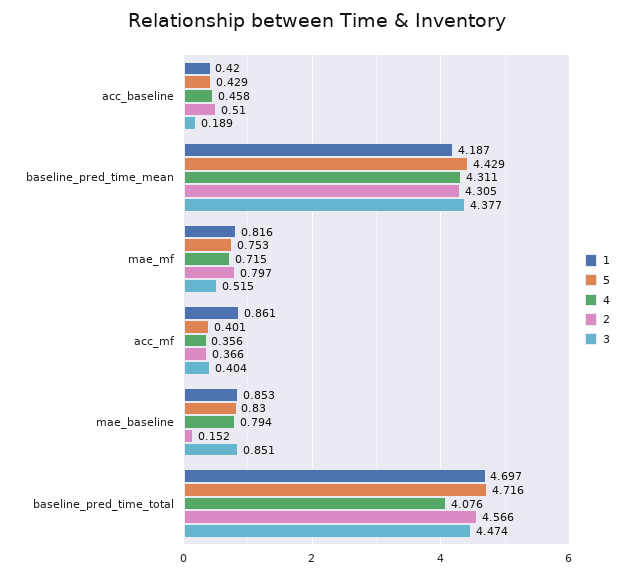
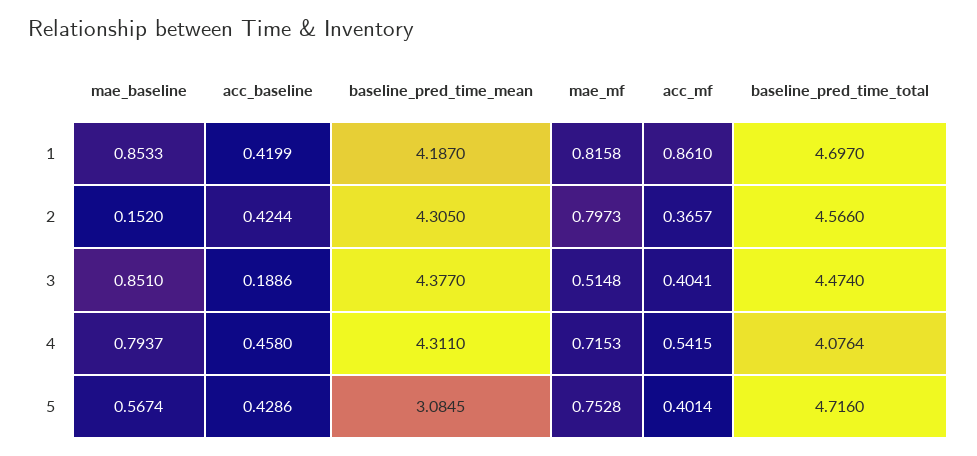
2, acc_baseline: 0.51 -> 0.4244
5, baseline_pred_time_mean: 4.429 -> 3.0845
4, acc_mf: 0.356 -> 0.5415
5, mae_baseline: 0.83 -> 0.5674

